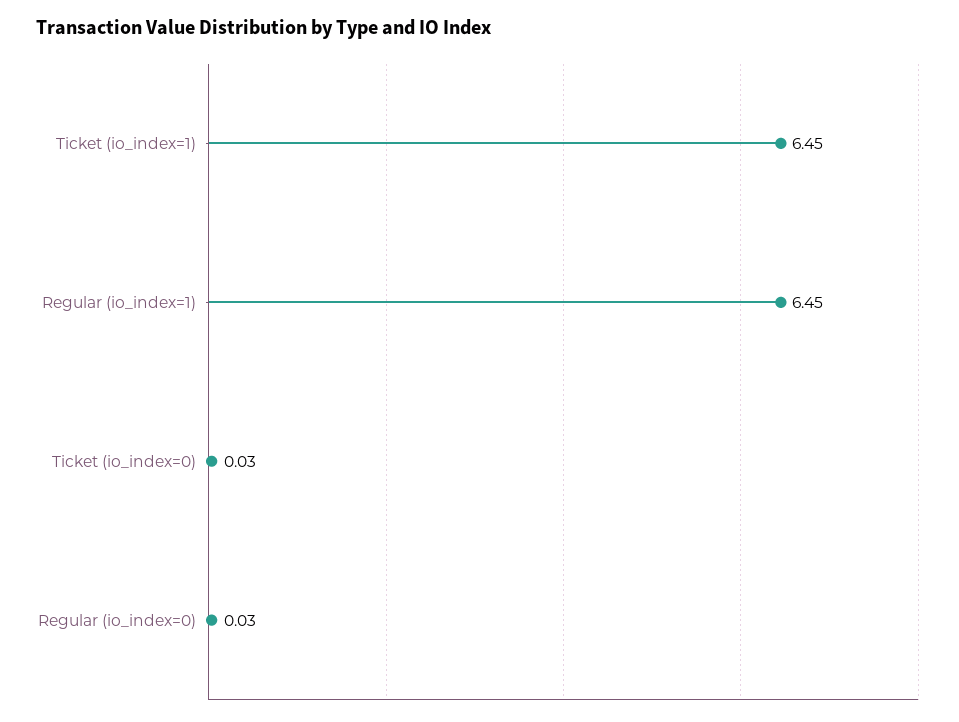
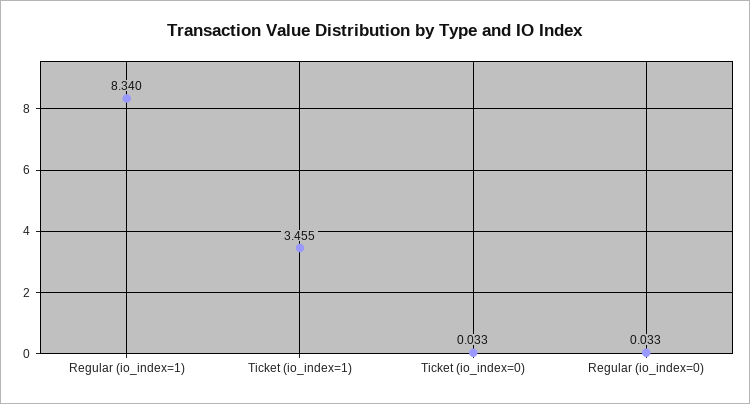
Ticket (io_index=1): 6.45 -> 3.455
Regular (io_index=1): 6.45 -> 8.34

